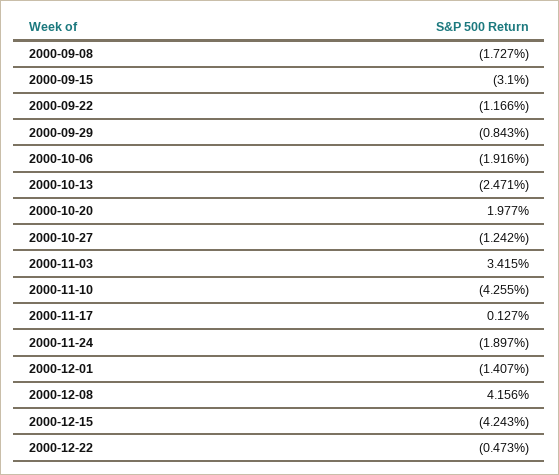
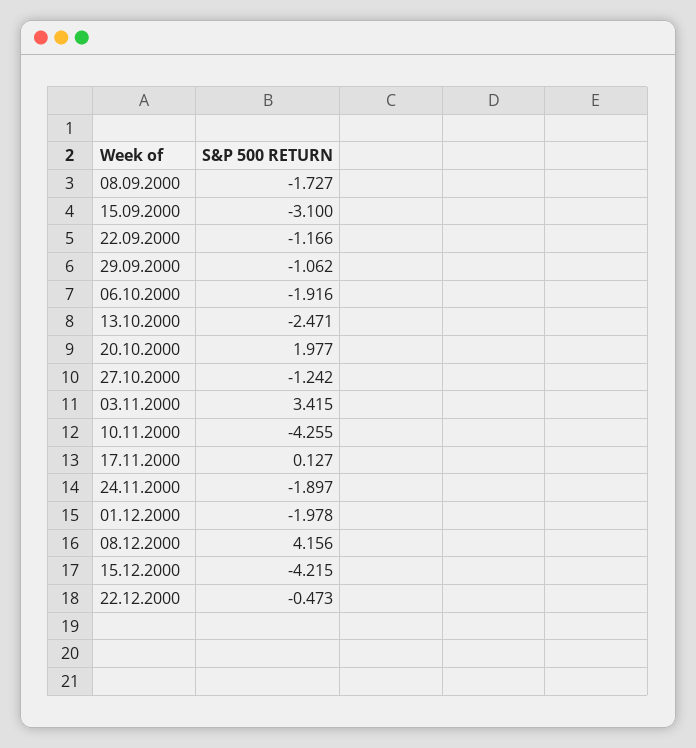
2000-09-29: -0.843 -> -1.062
2000-12-01: -1.407 -> -1.978
2000-12-15: -4.243 -> -4.215

